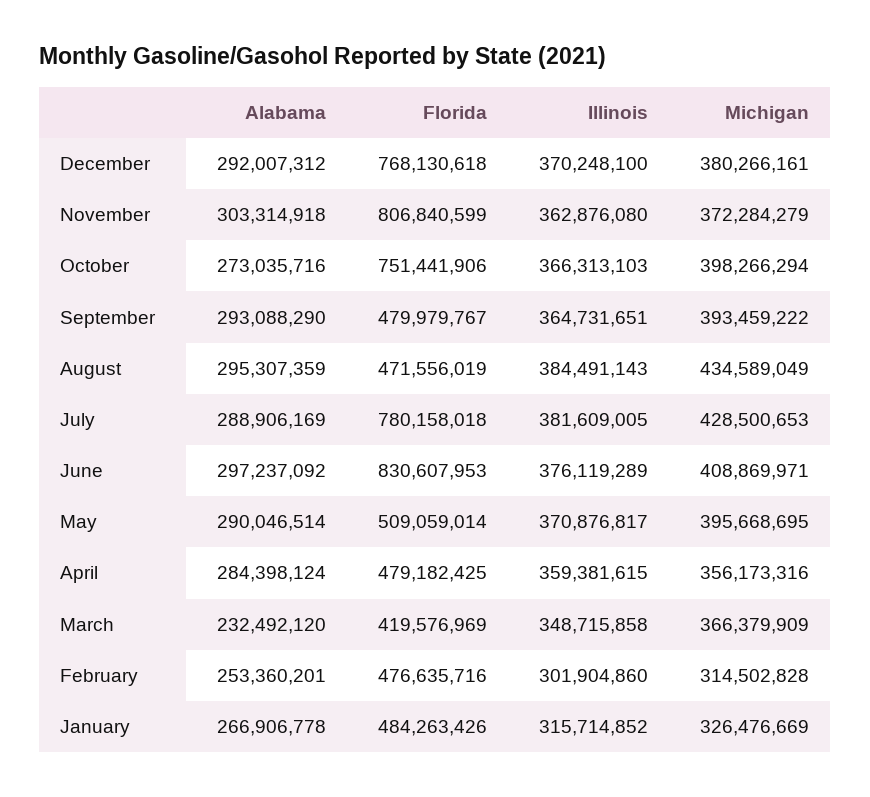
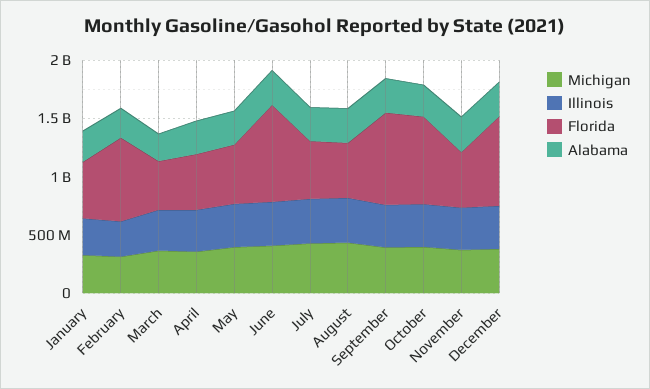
Florida, November: 806840599 -> 500000000
Florida, September: 479979767 -> 800000000
Florida, July: 780158018 -> 500000000
Florida, February: 476635716 -> 700000000

